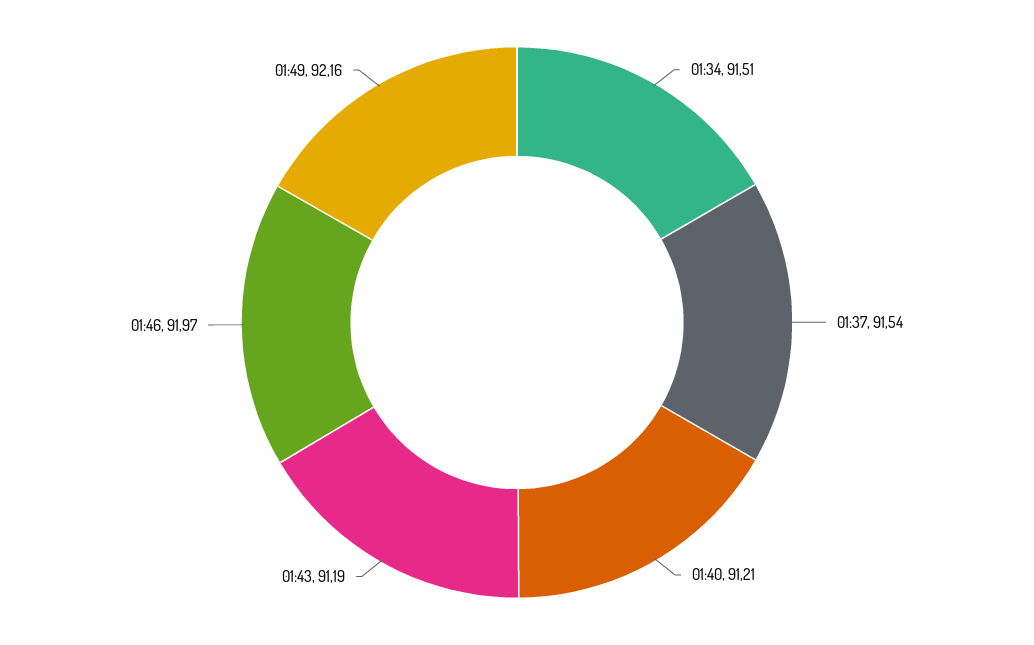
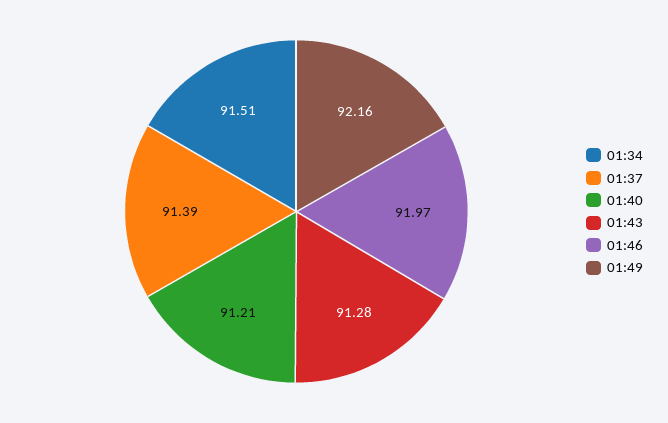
01:37: 91.54 -> 91.39
01:43: 91.19 -> 91.28

